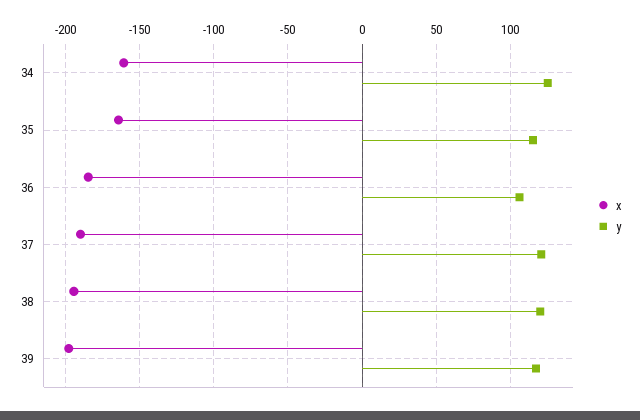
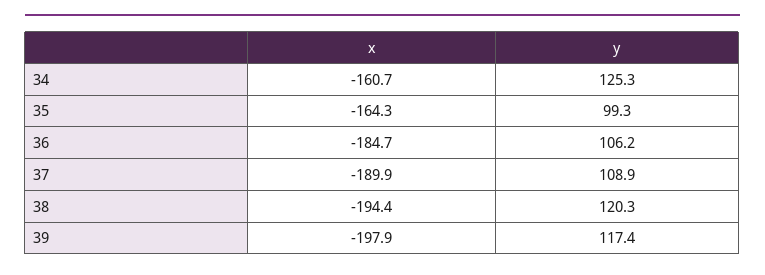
y, 35: 115 -> 99.3
y, 37: 120 -> 108.9

